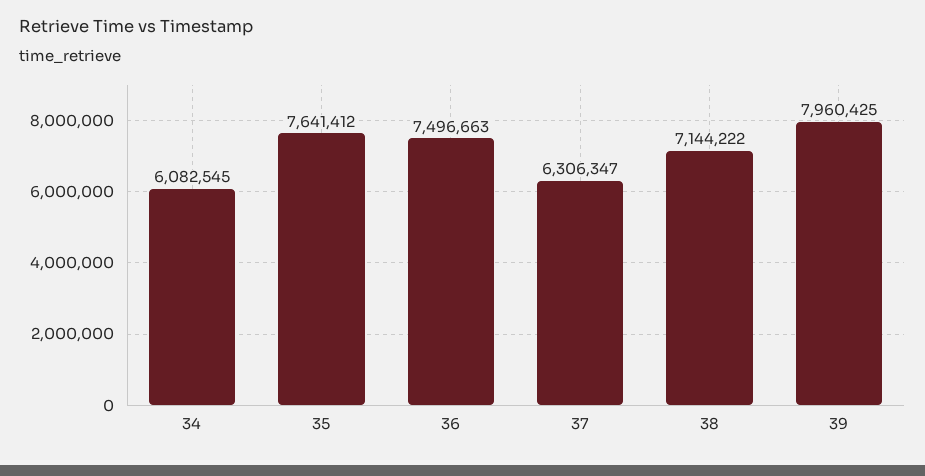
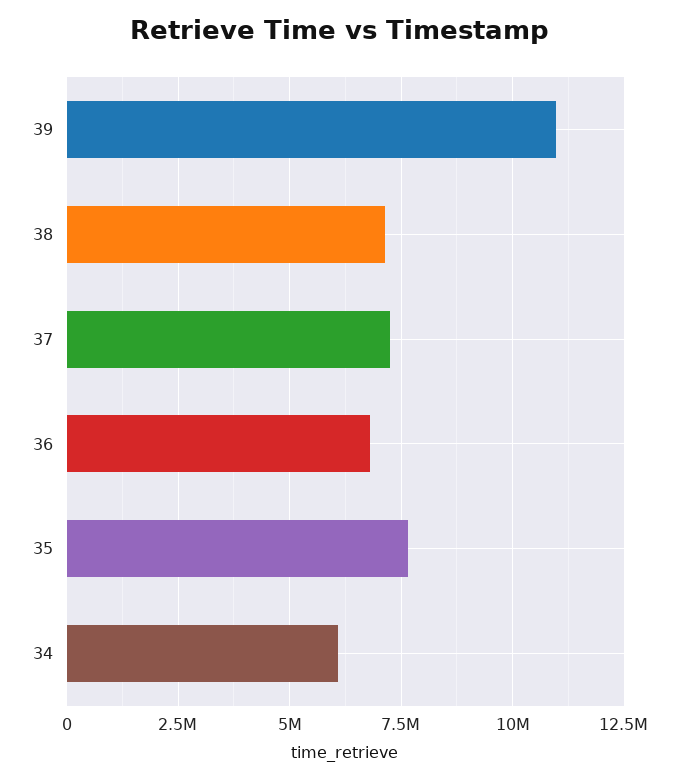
36: 7496663 -> 6750000
37: 6306347 -> 7250000
39: 7960425 -> 11000000

